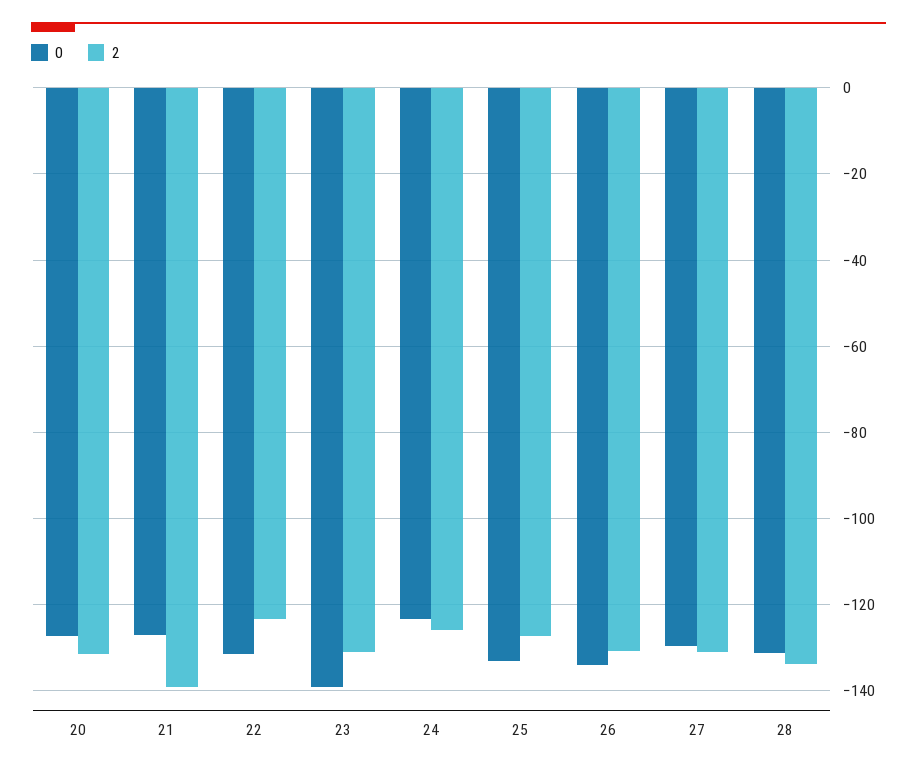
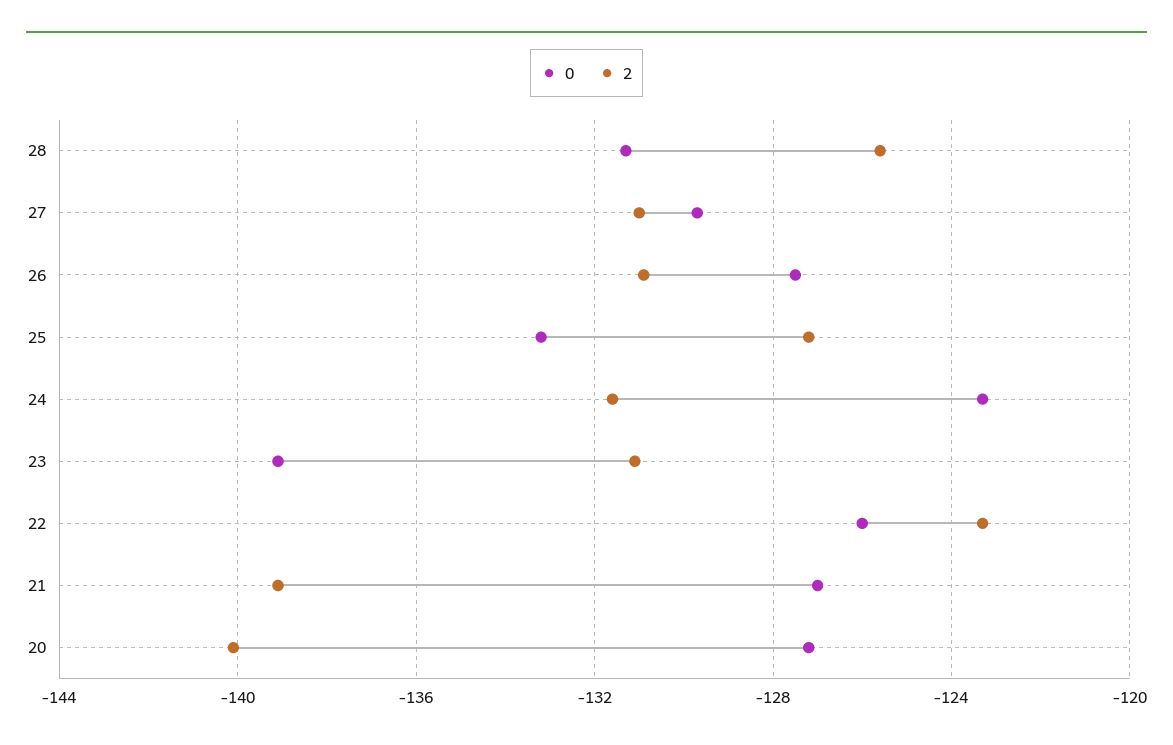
2, 20: -132 -> -140
0, 22: -132 -> -126
2, 24: -126 -> -131.5
0, 26: -134 -> -127.5
2, 28: -134 -> -125.5

